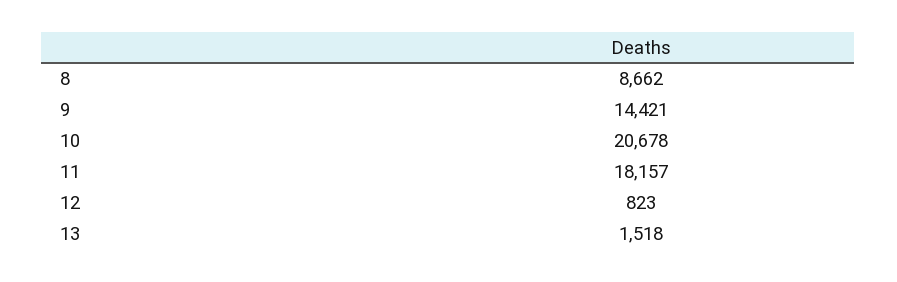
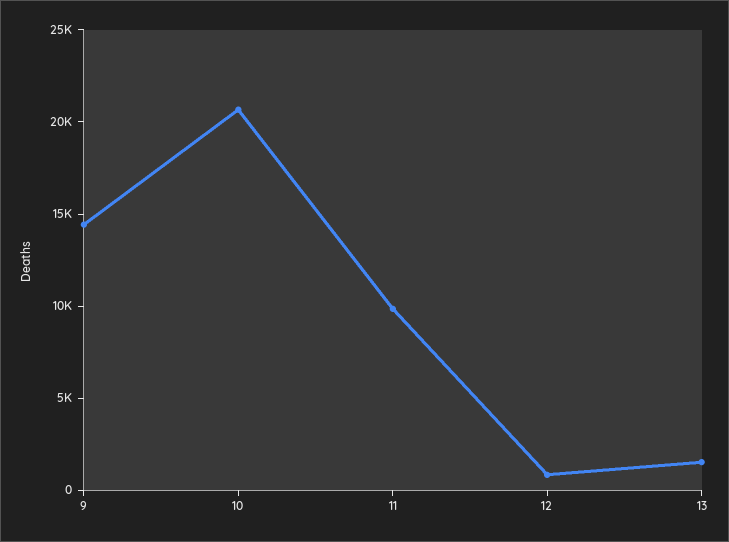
8: 8662 -> none
11: 18157 -> 10000

